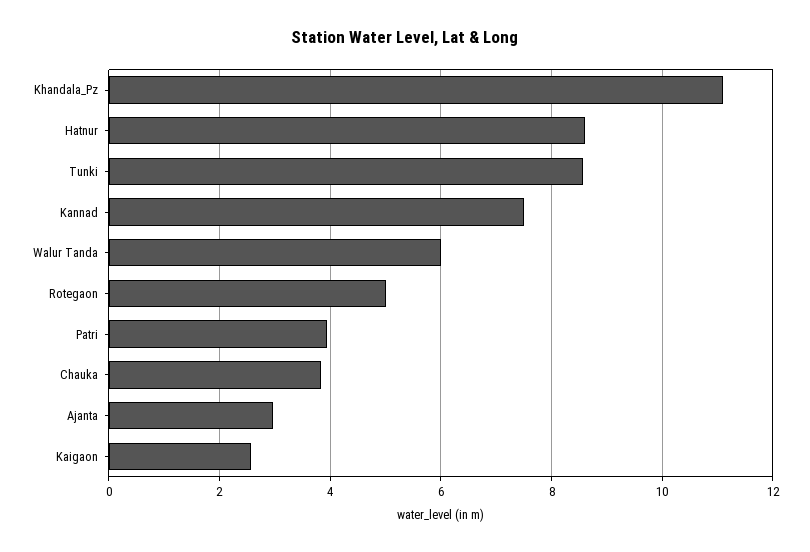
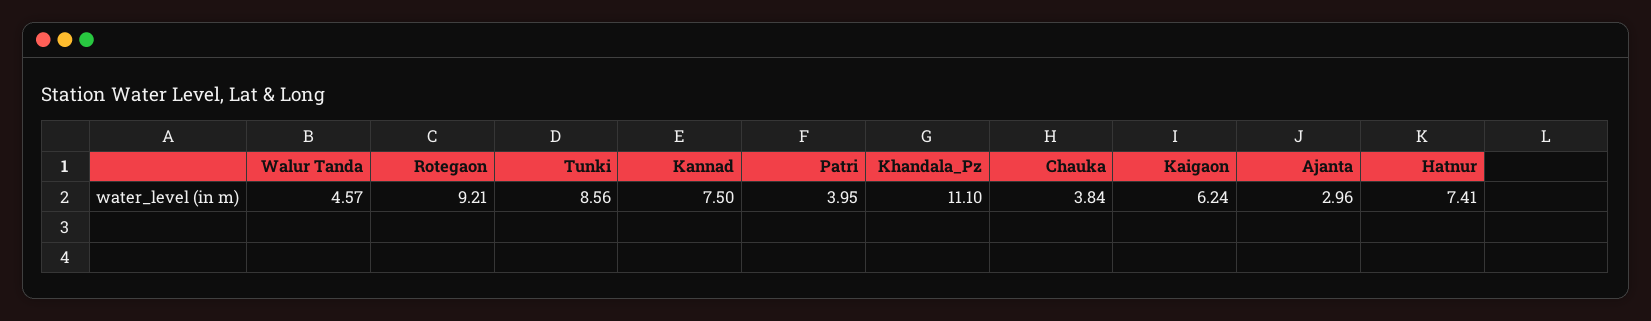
Hatnur: 8.6 -> 7.41
Walur Tanda: 6 -> 4.57
Rotegaon: 5 -> 9.21
Kaigaon: 2.6 -> 6.24

